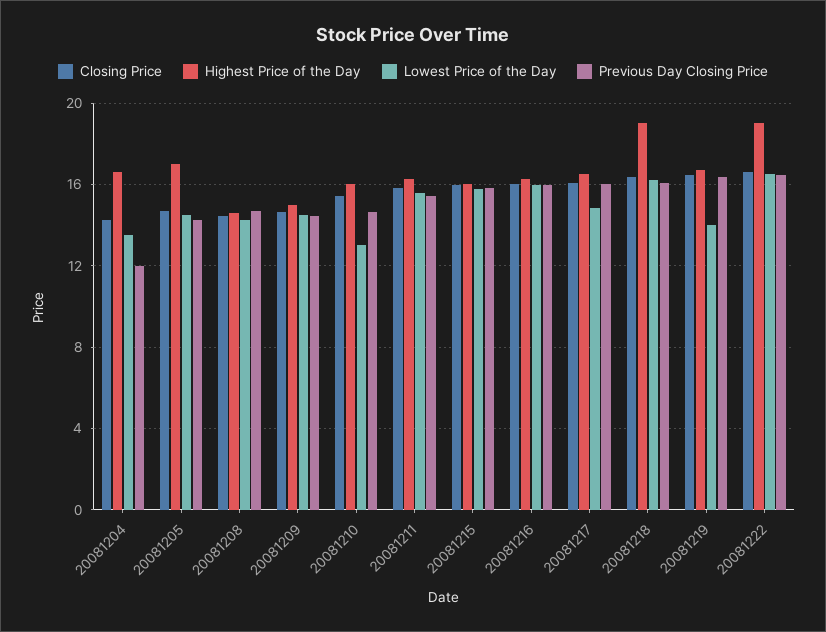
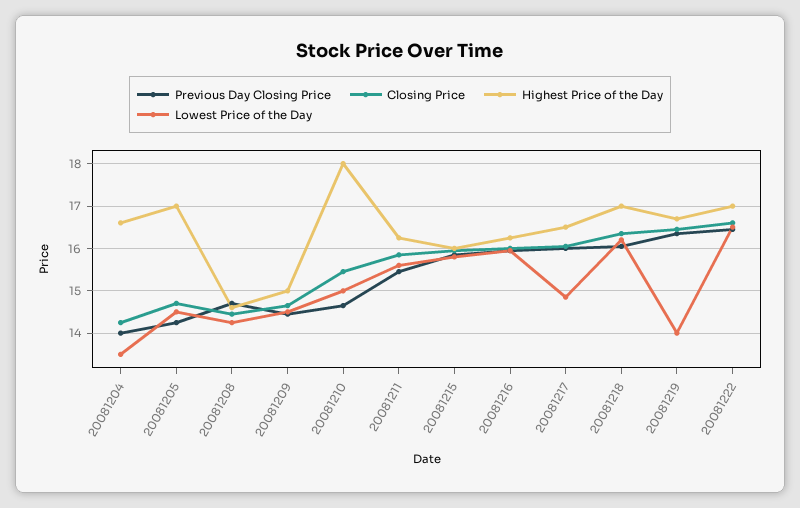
Previous Day Closing Price, 20081204: 12 -> 14
Highest Price of the Day, 20081210: 16 -> 18
Lowest Price of the Day, 20081210: 13 -> 15
Highest Price of the Day, 20081218: 19 -> 17
Highest Price of the Day, 20081222: 19 -> 17

